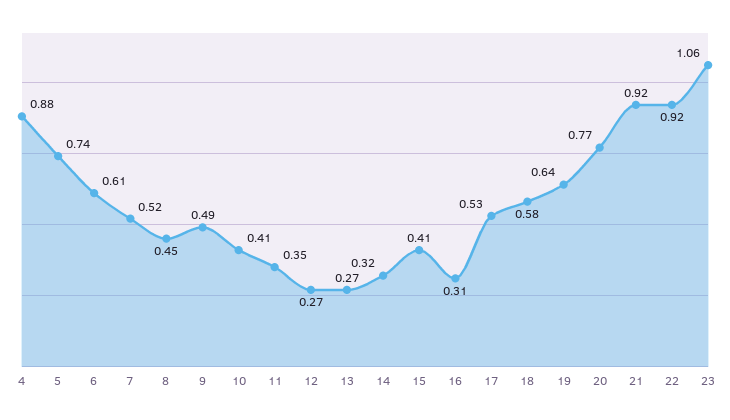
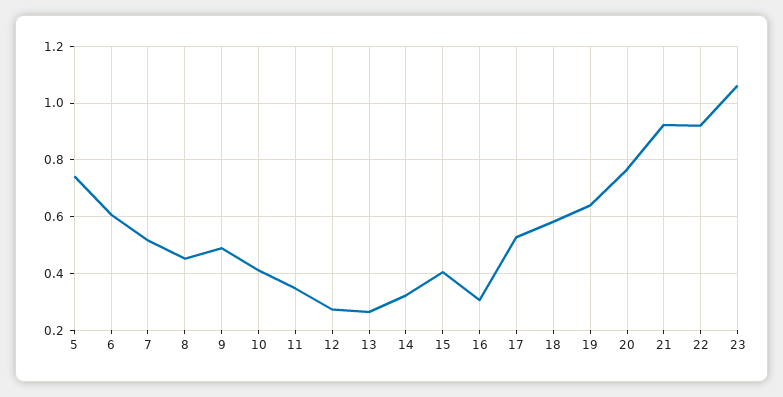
4: 0.88 -> none

